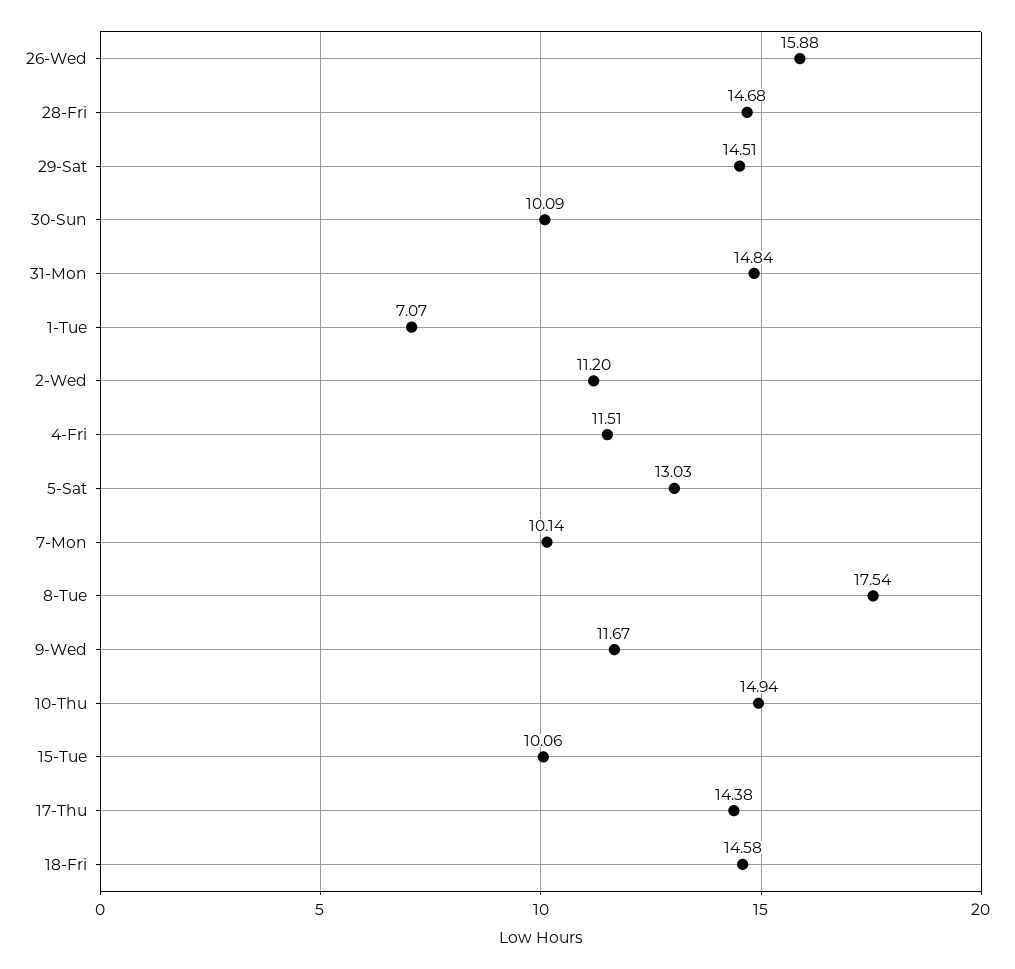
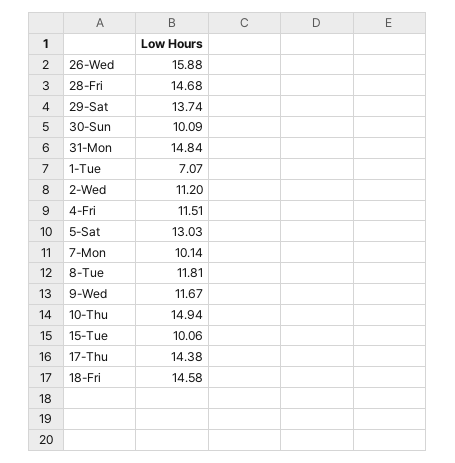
29-Sat: 14.51 -> 13.74
8-Tue: 17.54 -> 11.81

